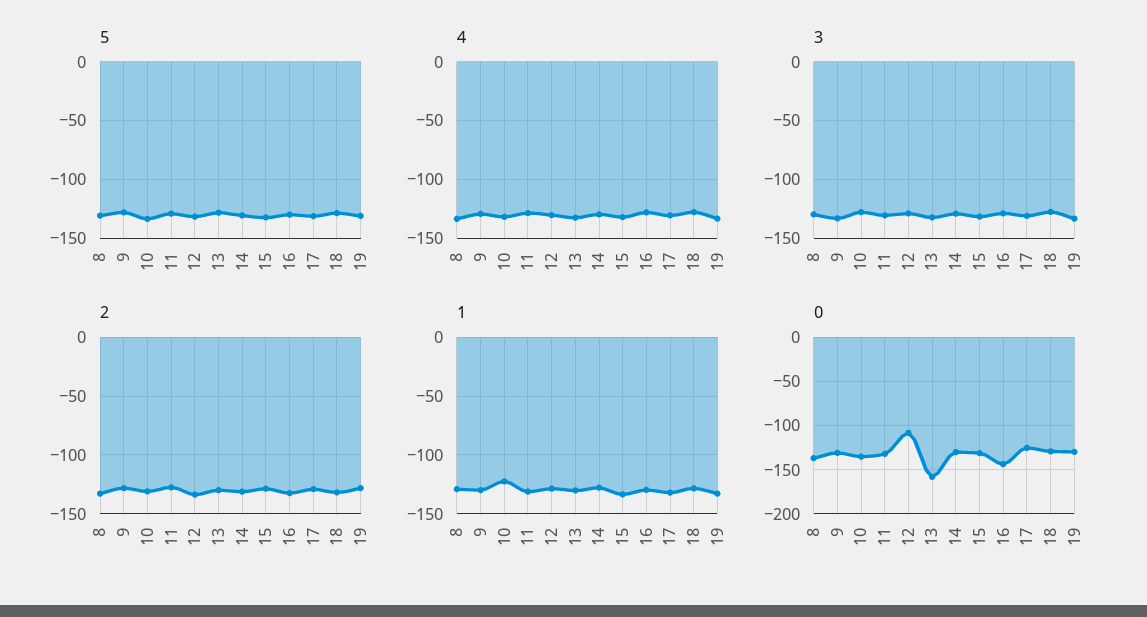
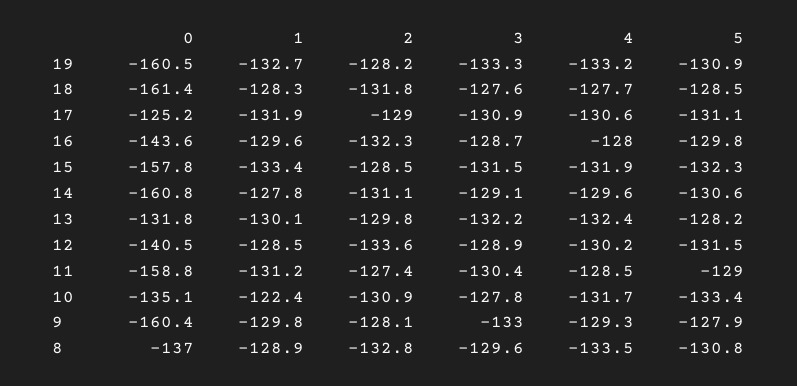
0, 9: -130 -> -160.4
0, 11: -130 -> -158.8
0, 12: -110 -> -140.5
0, 13: -160 -> -131.8
0, 14: -130 -> -160.8
0, 15: -130 -> -157.8
0, 18: -130 -> -161.4
0, 19: -130 -> -160.5

